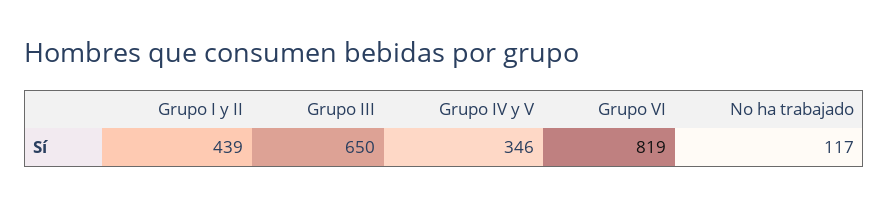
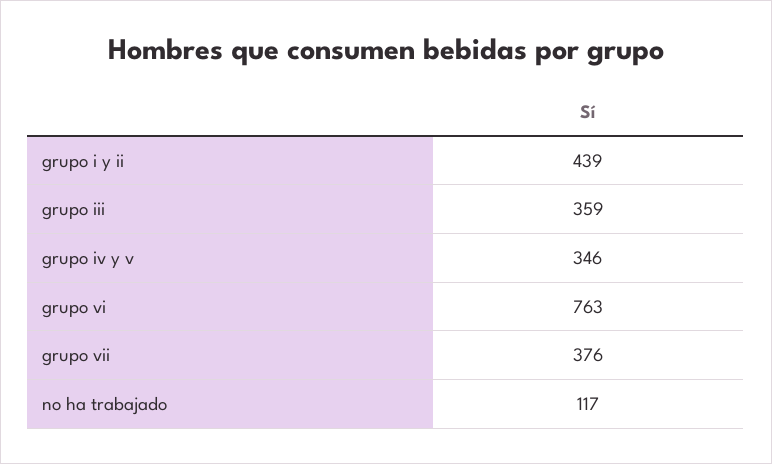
Grupo III: 650 -> 359
Grupo VI: 819 -> 763
grupo vii: none -> 376

